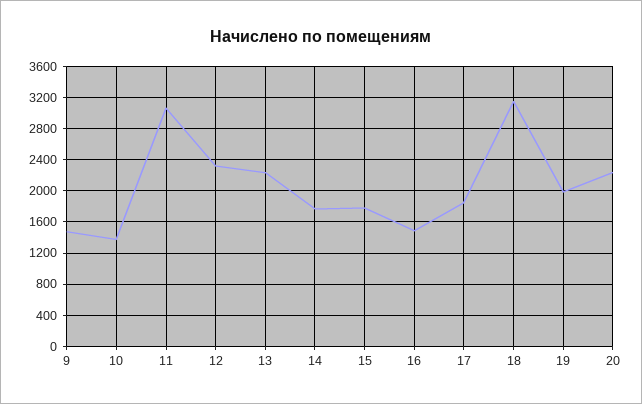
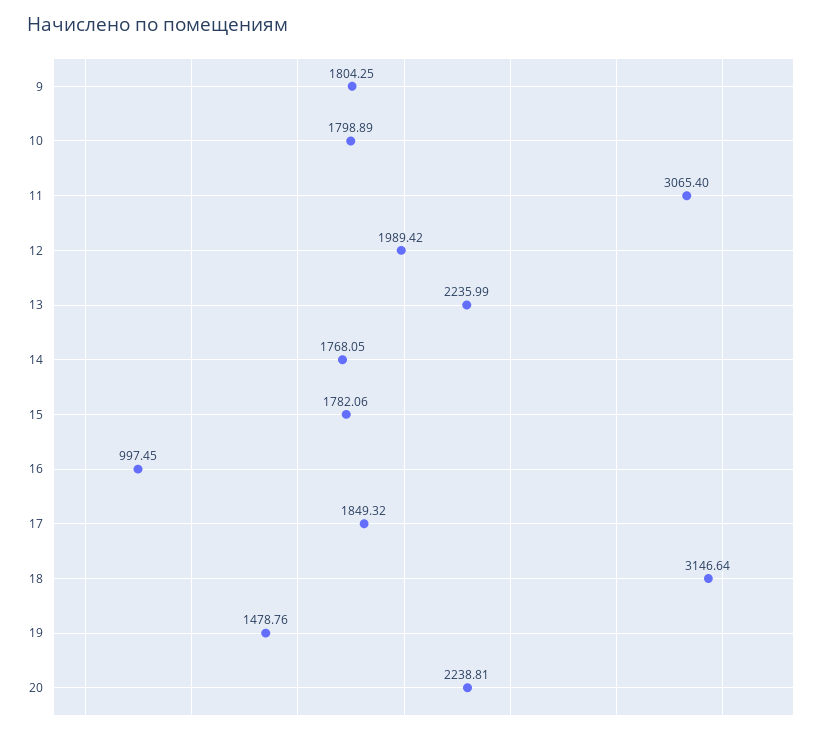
9: 1500 -> 1804.25
10: 1400 -> 1798.89
12: 2300 -> 1989.42
16: 1500 -> 997.45
19: 2000 -> 1478.76

